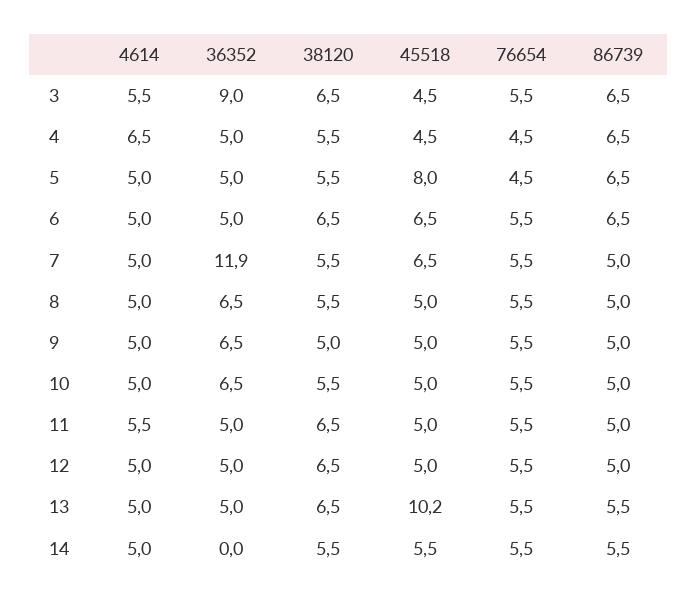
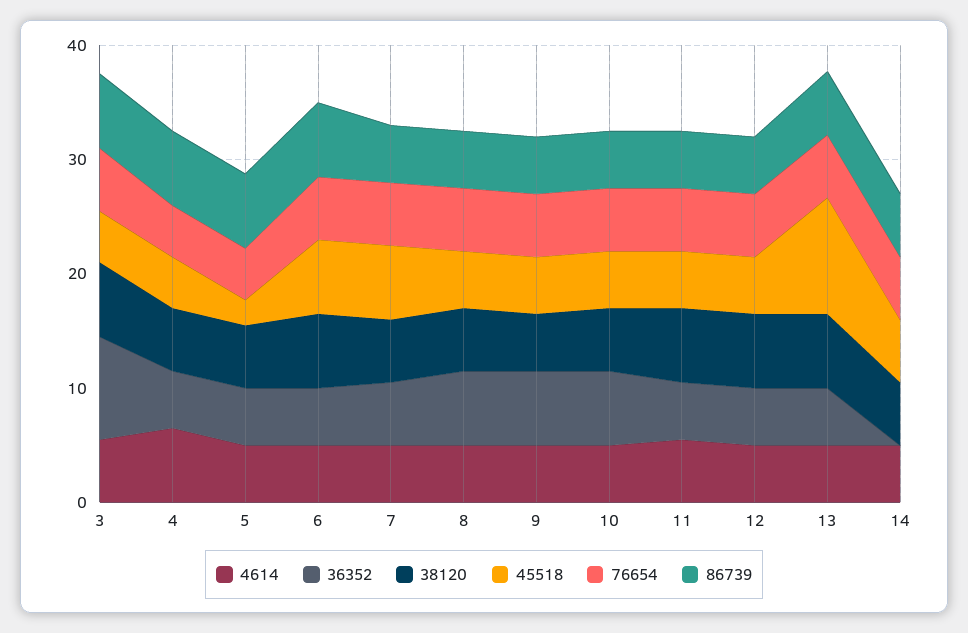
45518, 5: 8 -> 2
36352, 7: 11.9 -> 6

